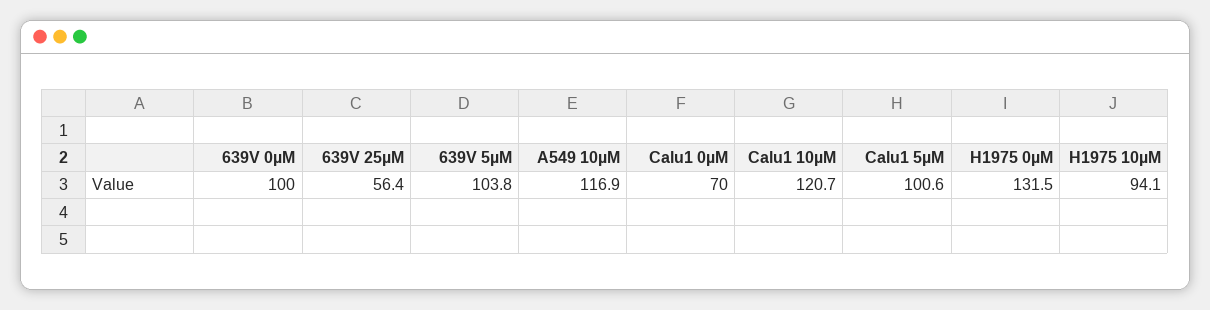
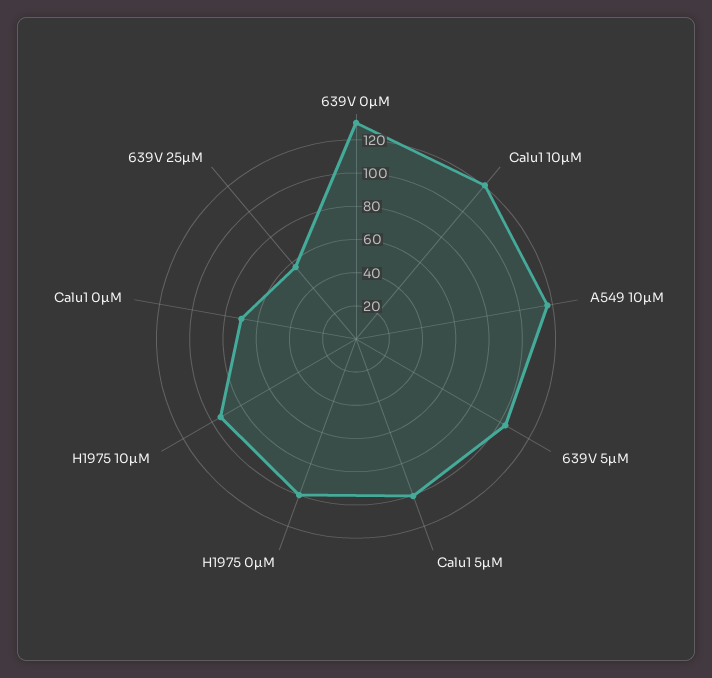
639V 0µM: 100 -> 130
H1975 0µM: 131.5 -> 100

